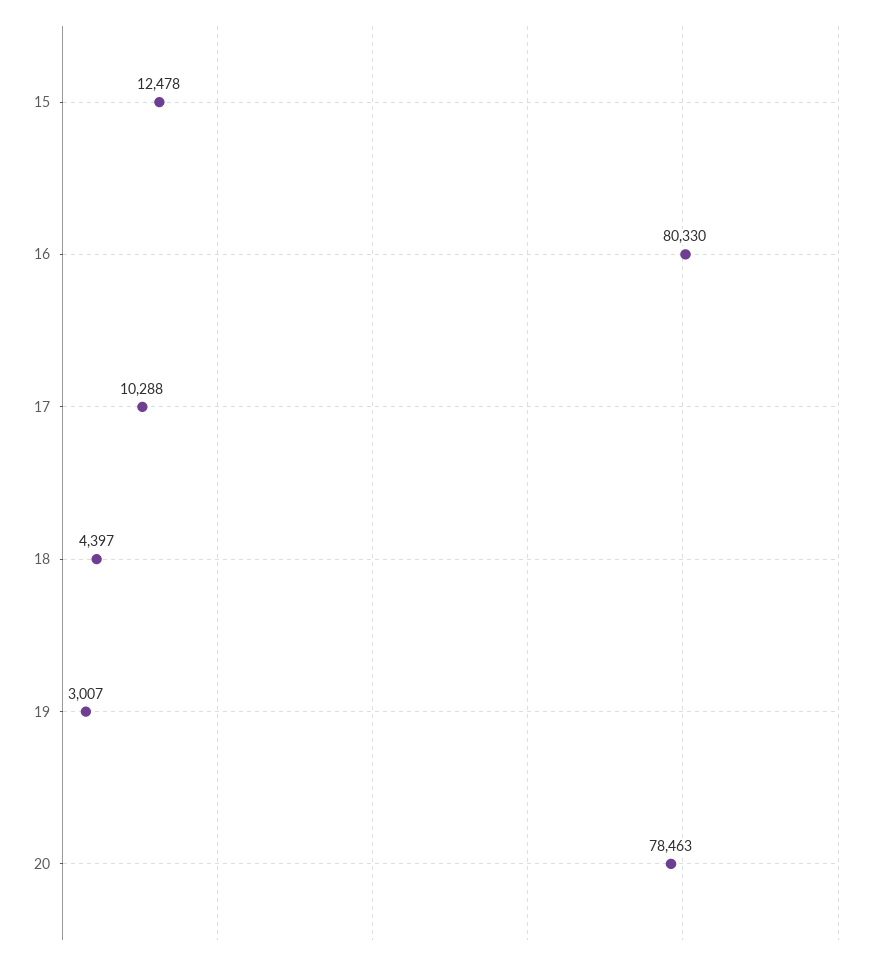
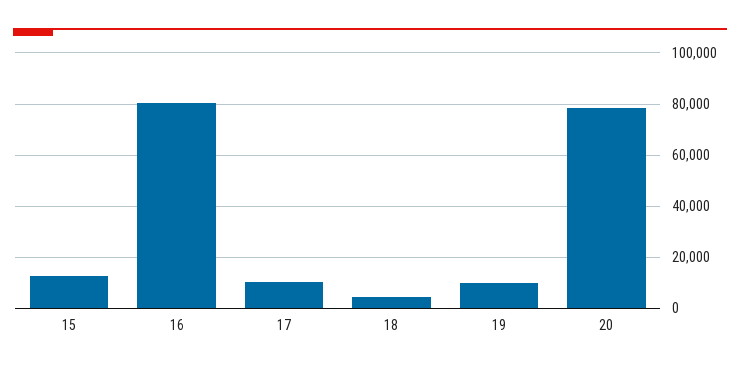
19: 3007 -> 10000

